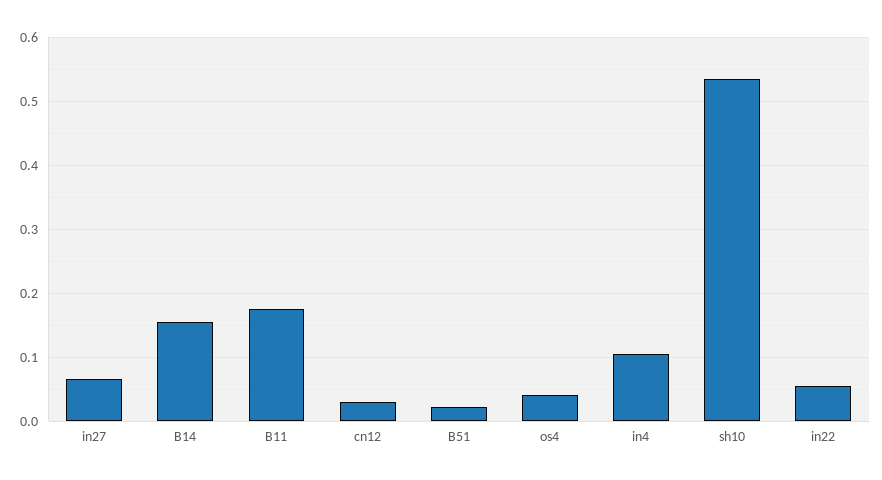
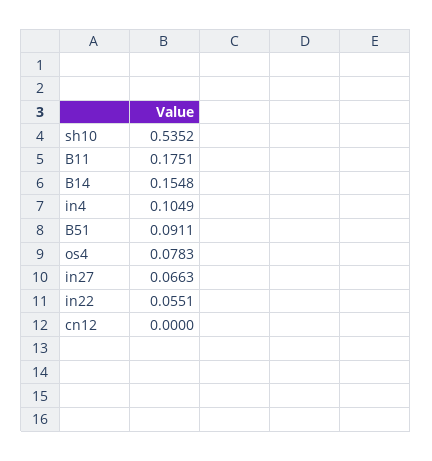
cn12: 0.03 -> 0
B51: 0.02 -> 0.0911
os4: 0.04 -> 0.0783

